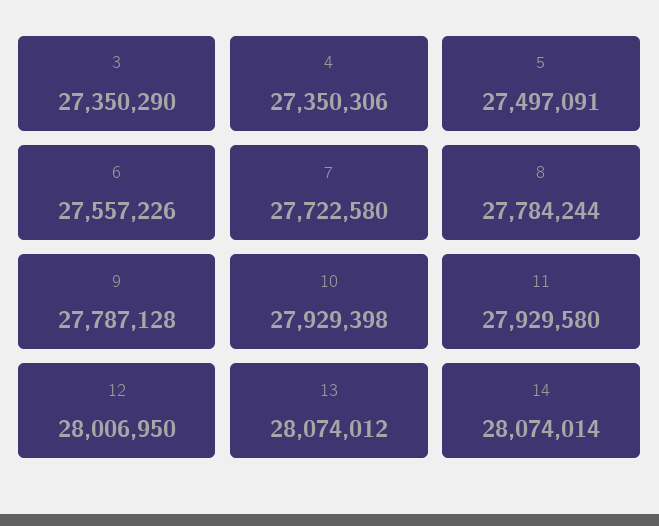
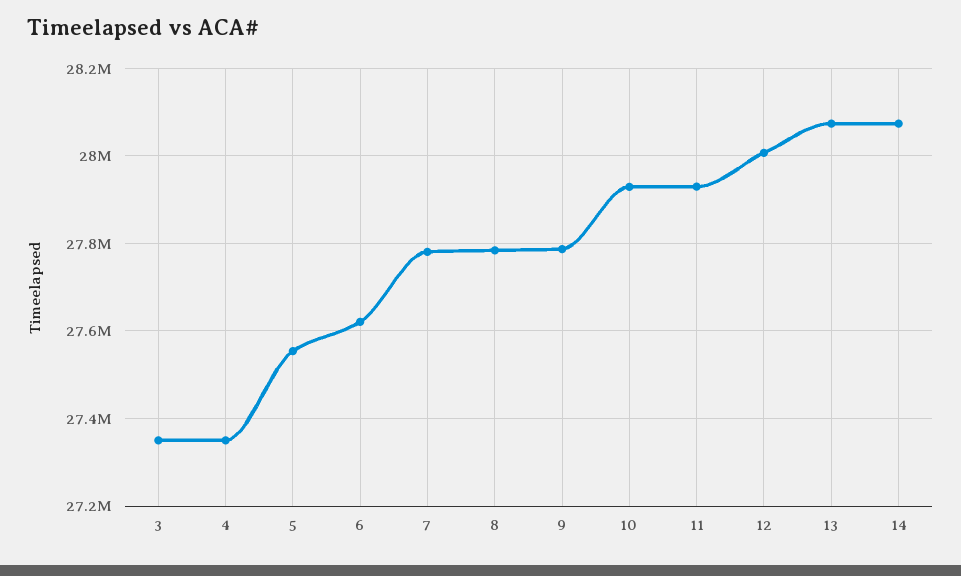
5: 27497091 -> 27560000
6: 27557226 -> 27620000
7: 27722580 -> 27780000

